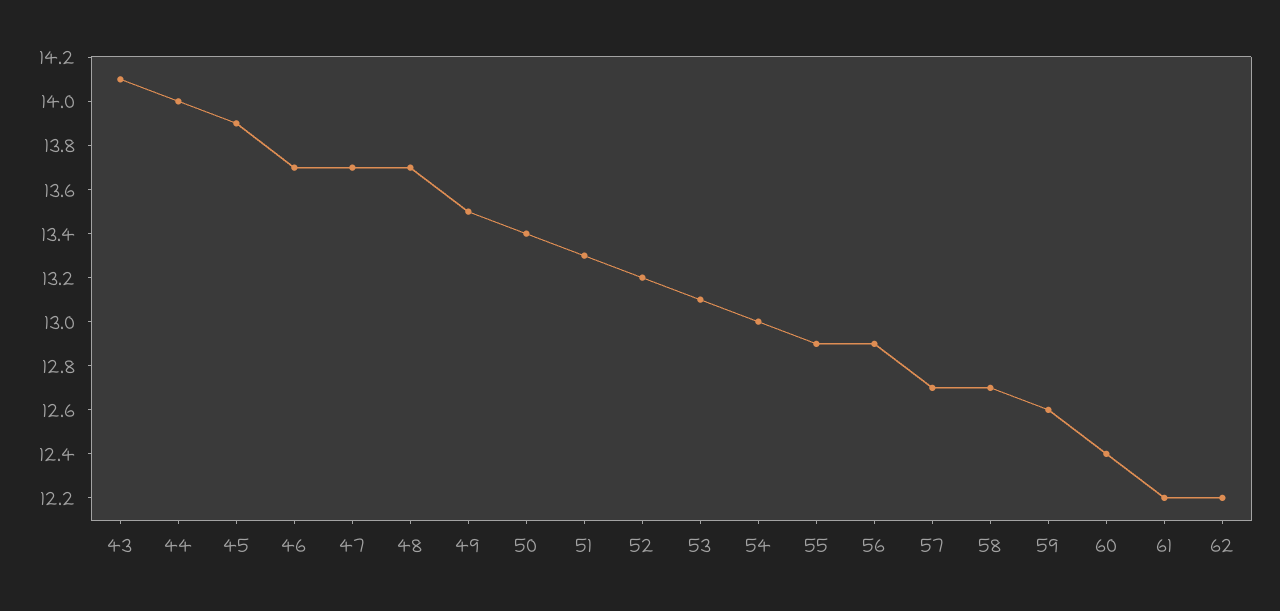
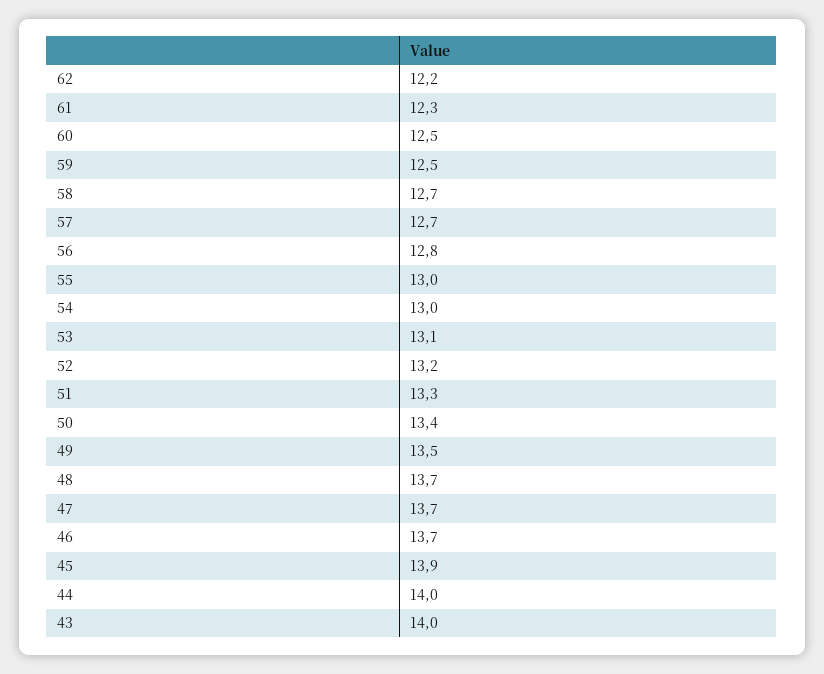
43: 14.1 -> 14
55: 12.9 -> 13
56: 12.9 -> 12.8
59: 12.6 -> 12.5
60: 12.4 -> 12.5
61: 12.2 -> 12.3

